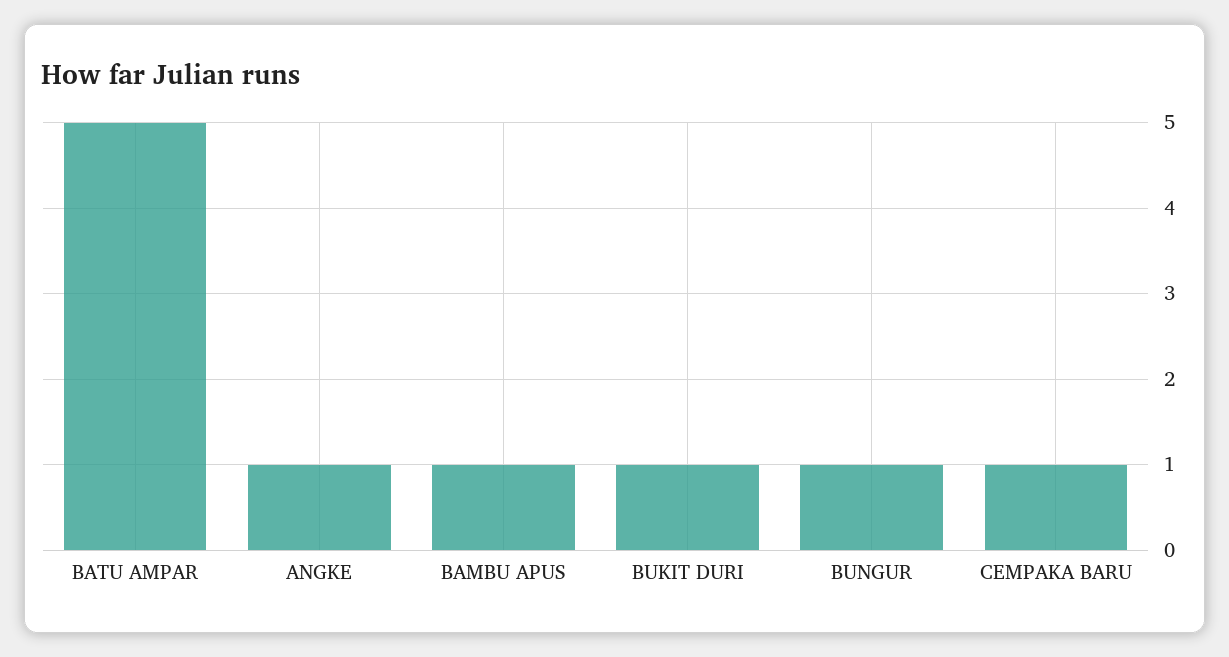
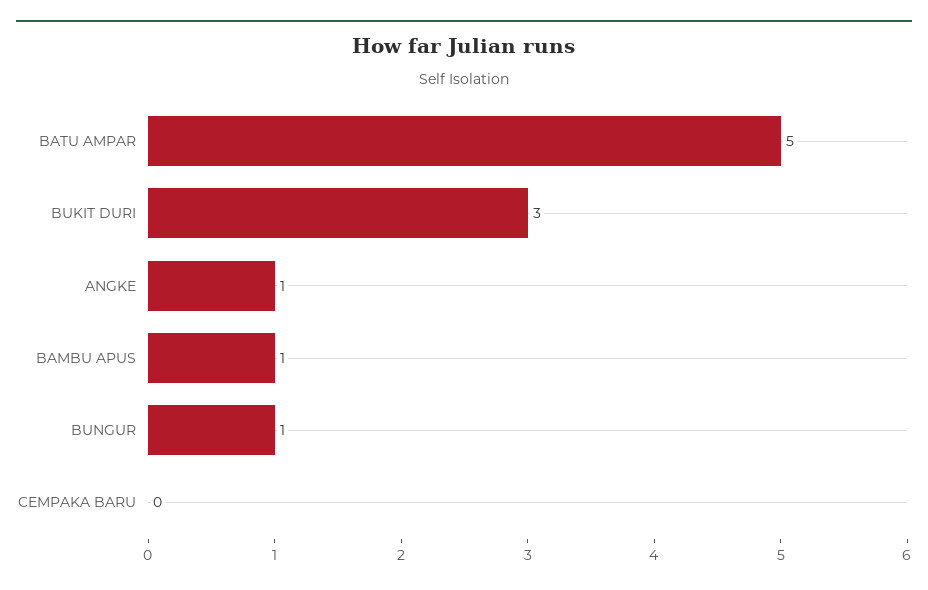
BUKIT DURI: 1 -> 3
CEMPAKA BARU: 1 -> 0

